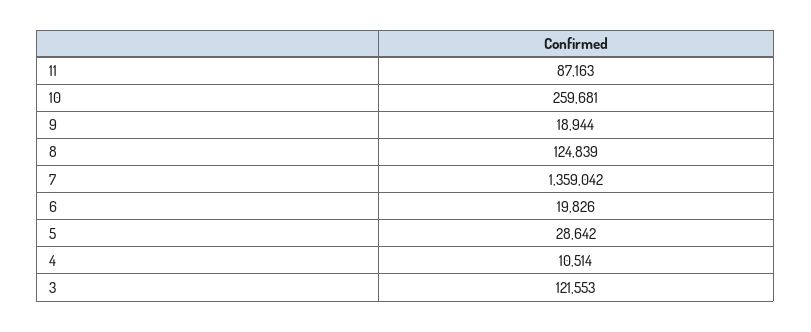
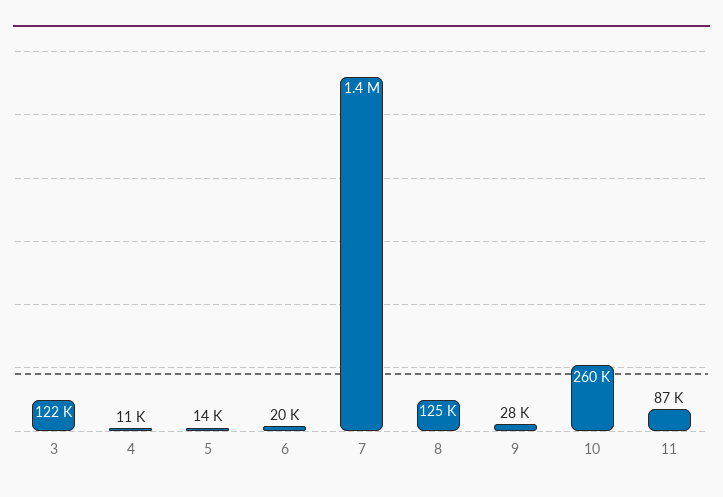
9: 18944 -> 28000
5: 28642 -> 14000

